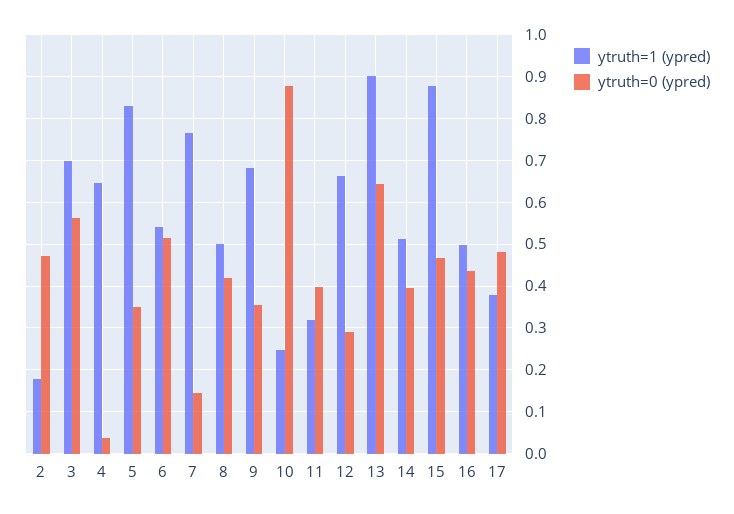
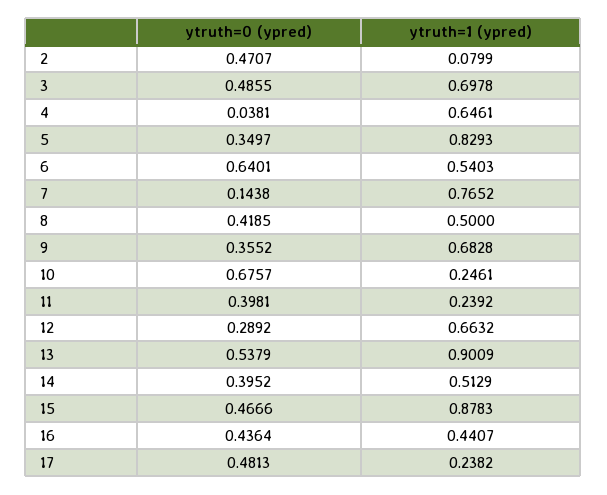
ytruth=1 (ypred), 2: 0.18 -> 0.0799
ytruth=0 (ypred), 3: 0.56 -> 0.4855
ytruth=0 (ypred), 6: 0.52 -> 0.6401
ytruth=0 (ypred), 10: 0.88 -> 0.6757
ytruth=1 (ypred), 11: 0.32 -> 0.2392
ytruth=0 (ypred), 13: 0.64 -> 0.5379
ytruth=1 (ypred), 16: 0.5 -> 0.4407
ytruth=1 (ypred), 17: 0.38 -> 0.2382

